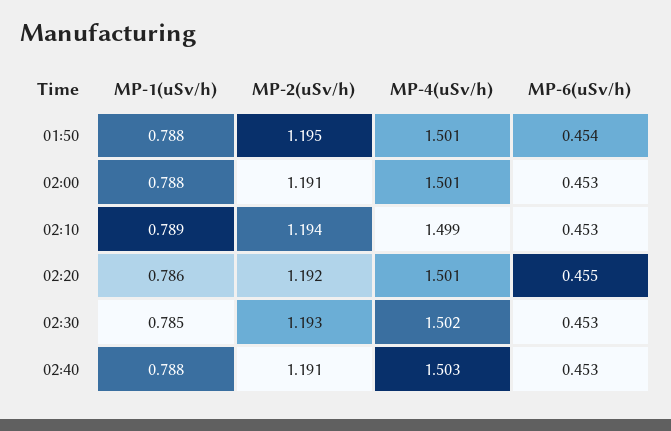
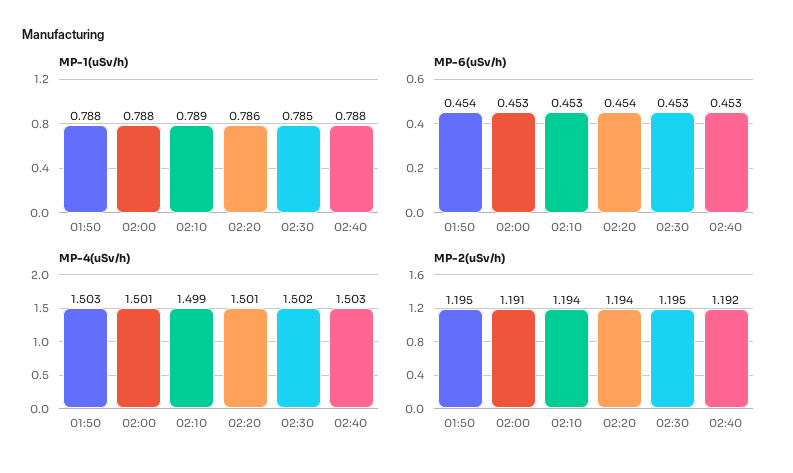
MP-4(uSv/h), 01:50: 1.501 -> 1.503
MP-2(uSv/h), 02:20: 1.192 -> 1.194
MP-6(uSv/h), 02:20: 0.455 -> 0.454
MP-2(uSv/h), 02:30: 1.193 -> 1.195
MP-2(uSv/h), 02:40: 1.191 -> 1.192

